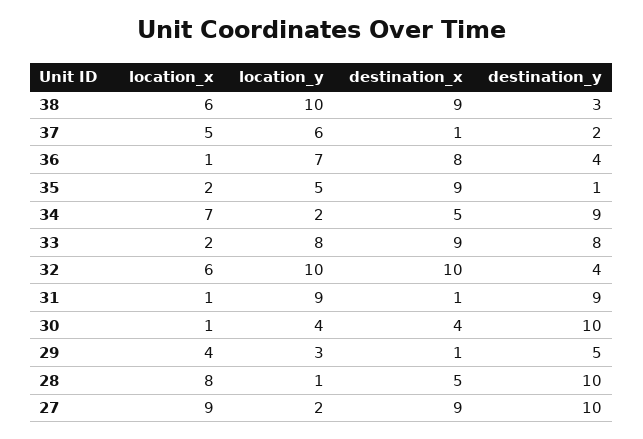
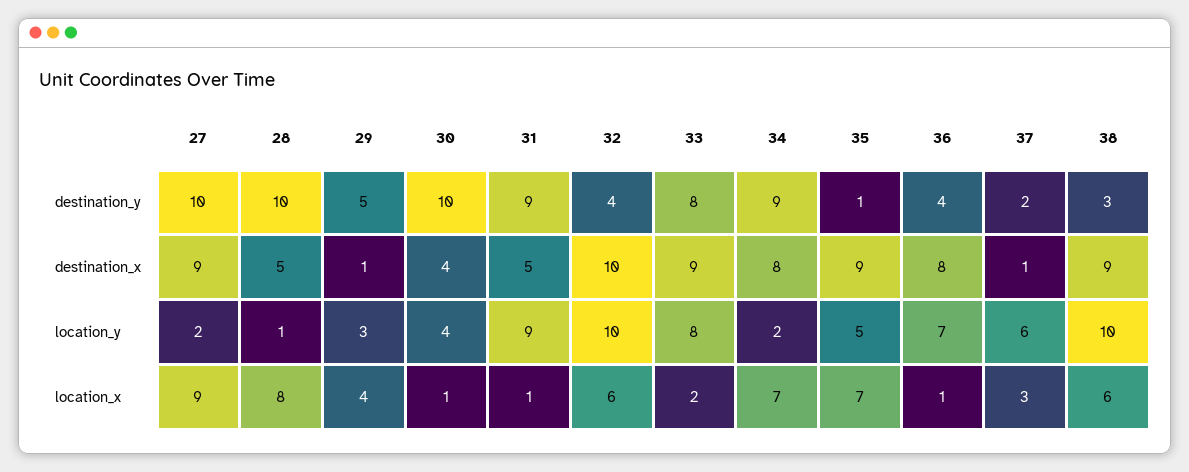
location_x, 37: 5 -> 3
location_x, 35: 2 -> 7
destination_x, 34: 5 -> 8
destination_x, 31: 1 -> 5

